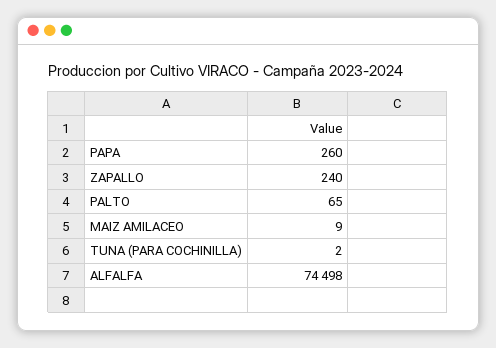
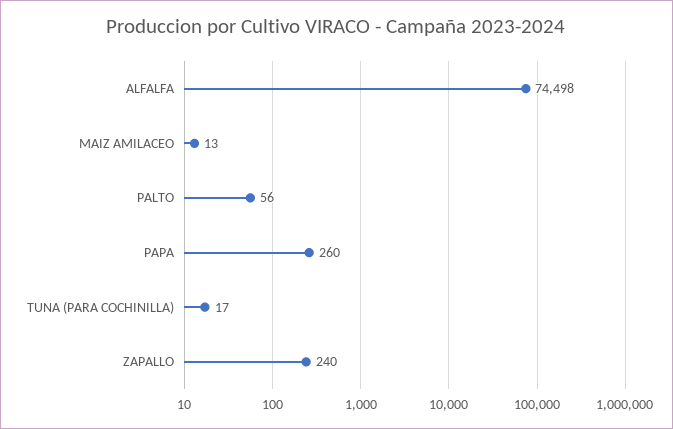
PALTO: 65 -> 56
MAIZ AMILACEO: 9 -> 13
TUNA (PARA COCHINILLA): 2 -> 17

